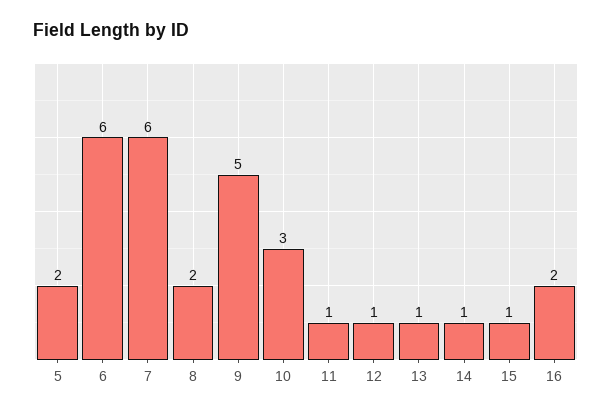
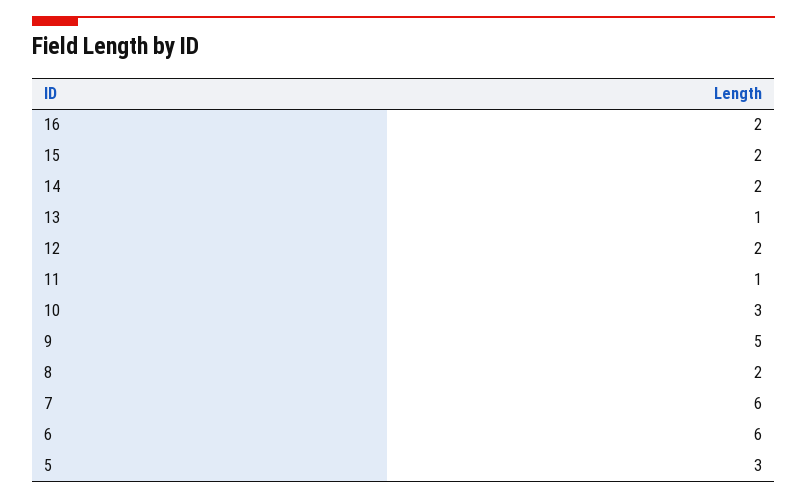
5: 2 -> 3
12: 1 -> 2
14: 1 -> 2
15: 1 -> 2

